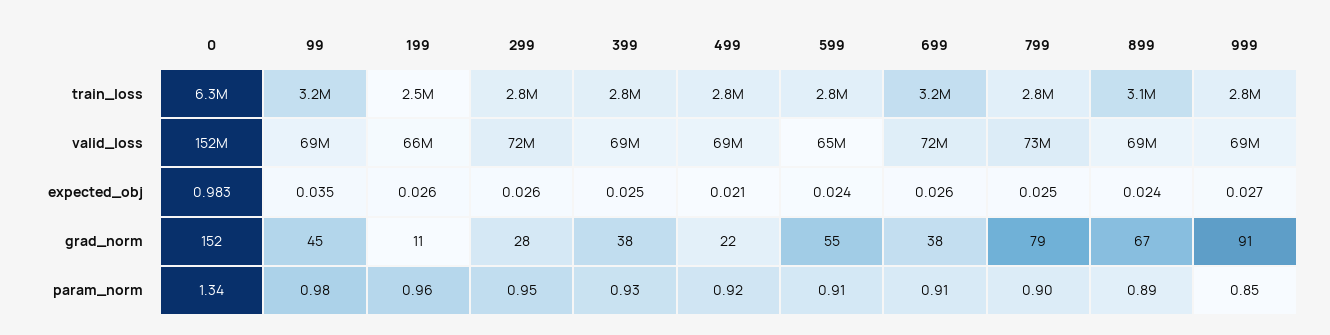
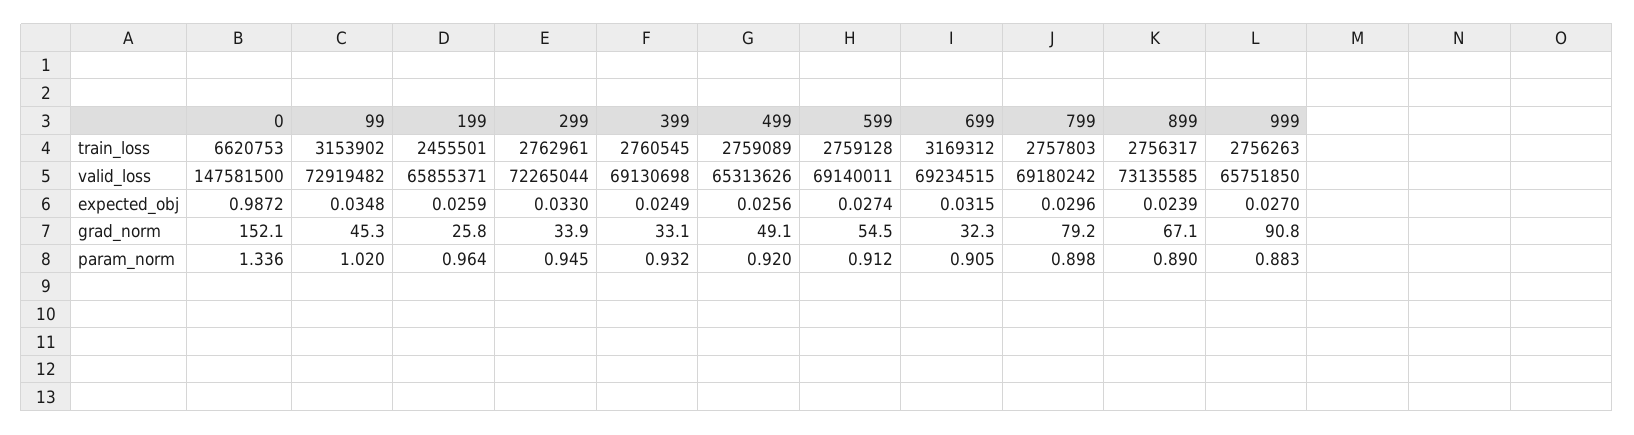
0, train_loss: 6300000 -> 6620753
899, train_loss: 3100000 -> 2756317
0, valid_loss: 152000000 -> 147581500
99, valid_loss: 69000000 -> 72919482
499, valid_loss: 69000000 -> 65313626
599, valid_loss: 65000000 -> 69140011
699, valid_loss: 72000000 -> 69234515
799, valid_loss: 73000000 -> 69180242
899, valid_loss: 69000000 -> 73135585
999, valid_loss: 69000000 -> 65751850
0, expected_obj: 0.983 -> 0.9872
299, expected_obj: 0.026 -> 0.033
499, expected_obj: 0.021 -> 0.0256
599, expected_obj: 0.024 -> 0.0274
699, expected_obj: 0.026 -> 0.0315
799, expected_obj: 0.025 -> 0.0296
199, grad_norm: 11 -> 25.8
299, grad_norm: 28 -> 33.9
399, grad_norm: 38 -> 33.1
499, grad_norm: 22 -> 49.1
699, grad_norm: 38 -> 32.3
99, param_norm: 0.98 -> 1.02
999, param_norm: 0.85 -> 0.883

